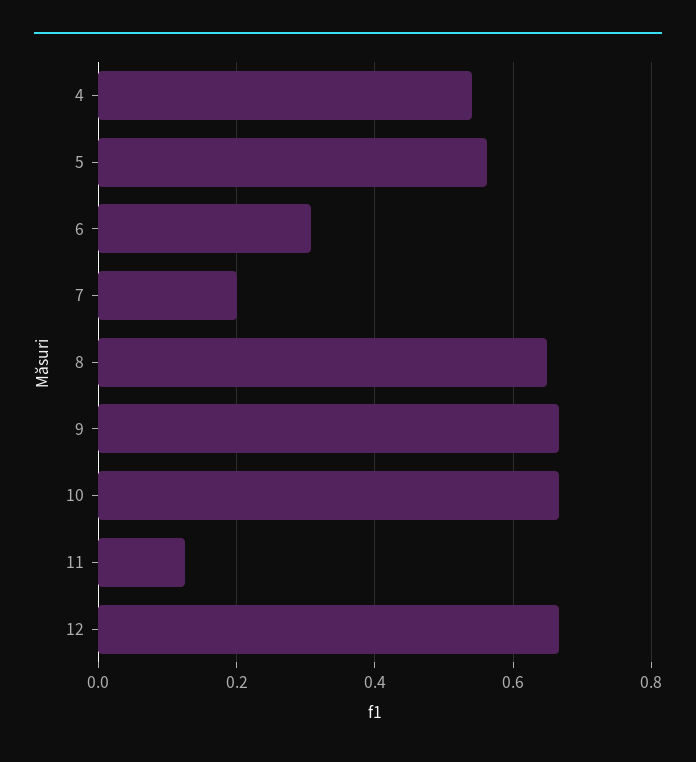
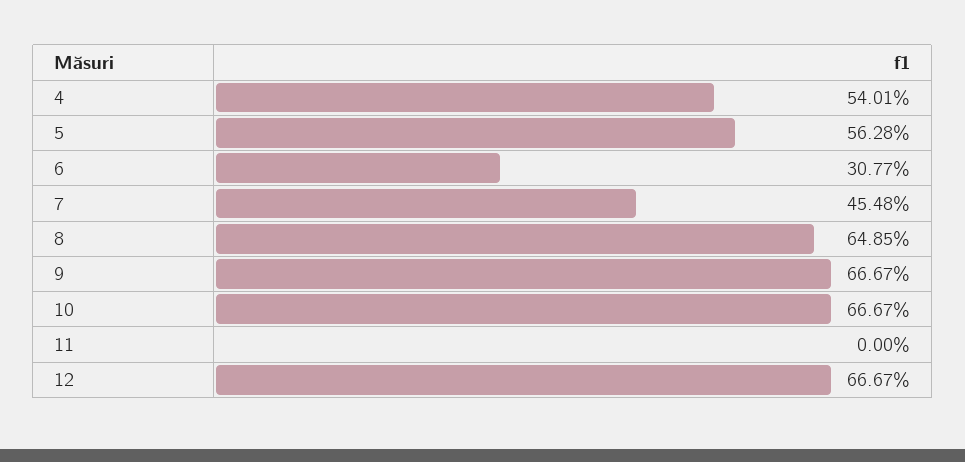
7: 0.2 -> 0.4548
11: 0.12 -> 0

